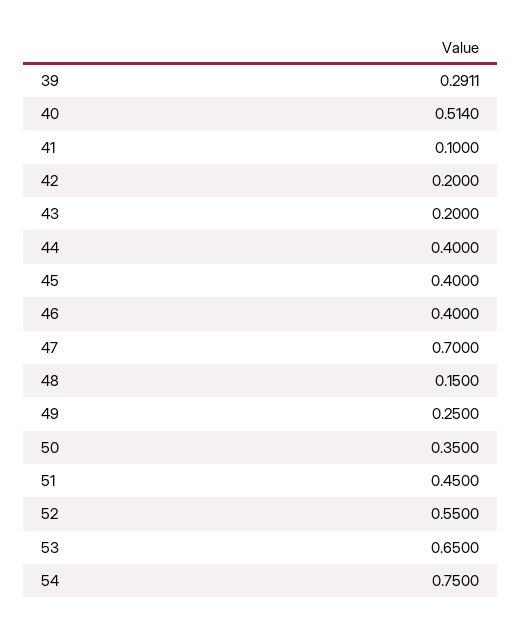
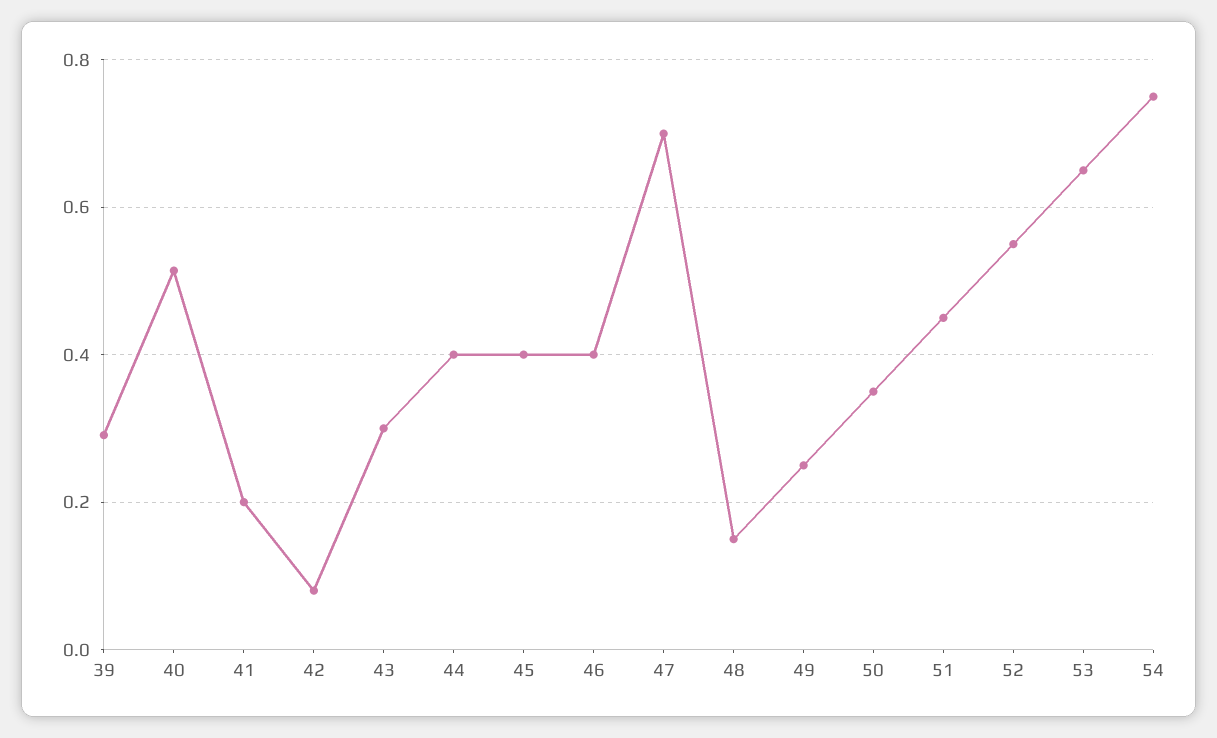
41: 0.1 -> 0.2
42: 0.2 -> 0.08
43: 0.2 -> 0.3

